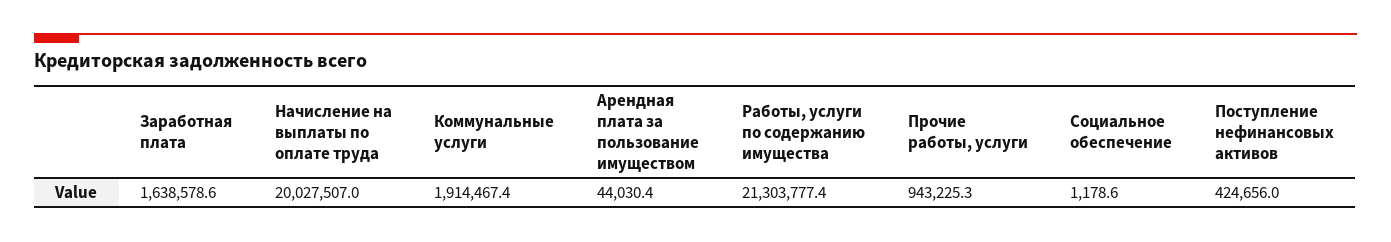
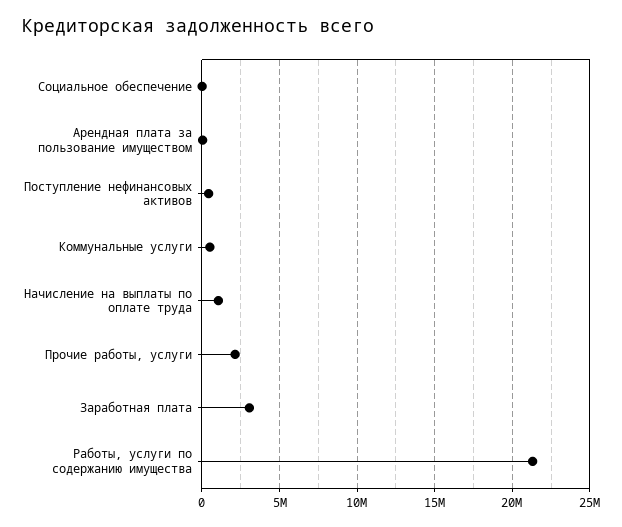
Заработная плата: 1638578.6 -> 3000000
Начисление на выплаты по оплате труда: 20027507 -> 1000000
Коммунальные услуги: 1914467.4 -> 500000
Прочие работы, услуги: 943225.3 -> 2000000

